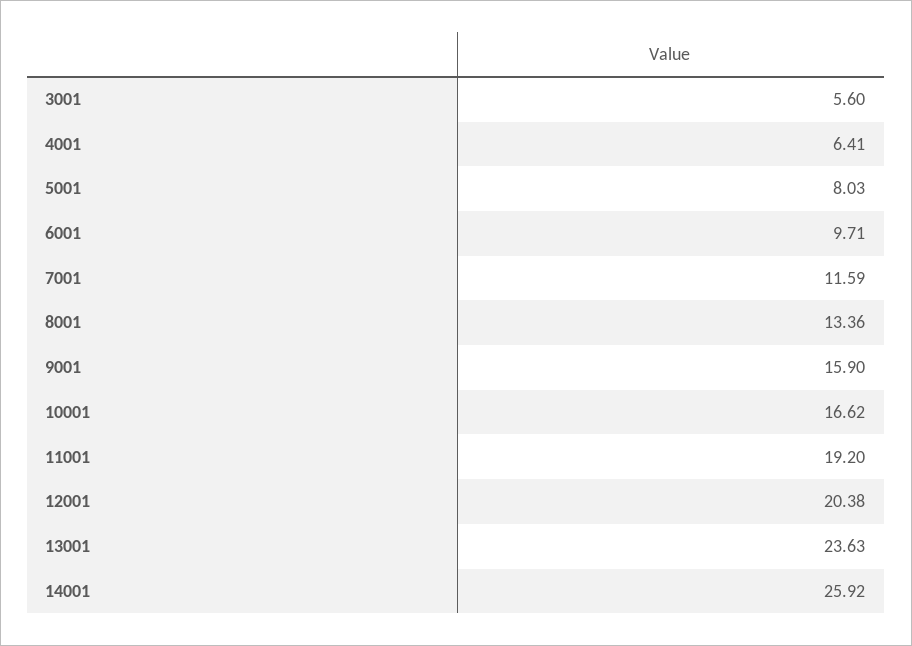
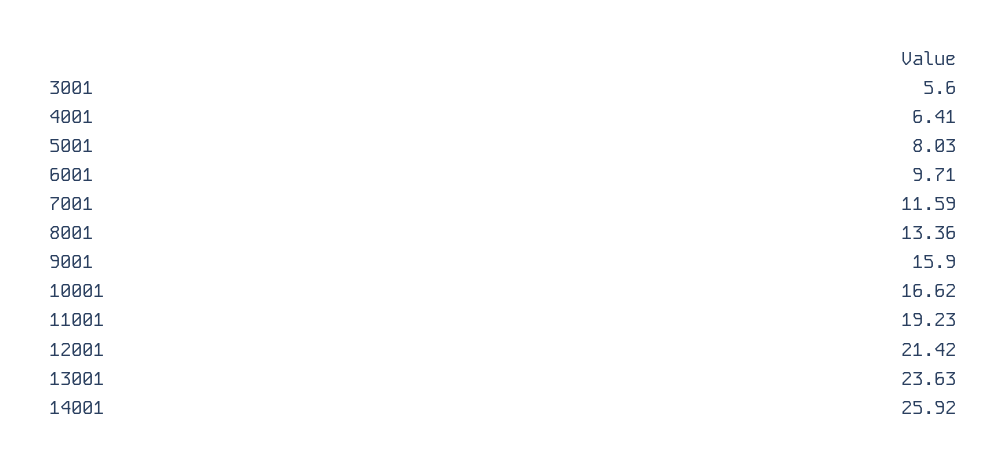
11001: 19.2 -> 19.23
12001: 20.38 -> 21.42

